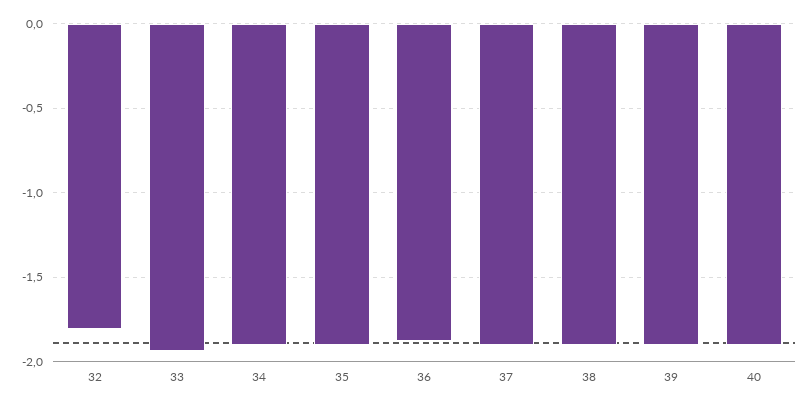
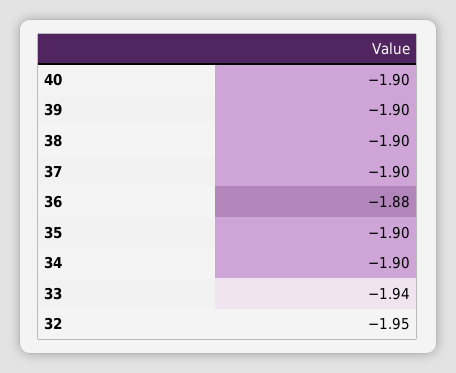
32: -1.8 -> -1.95

